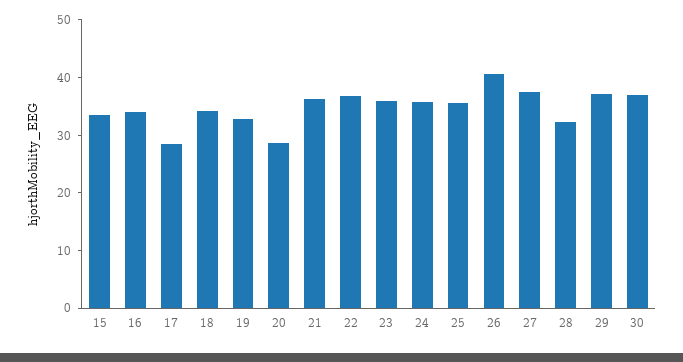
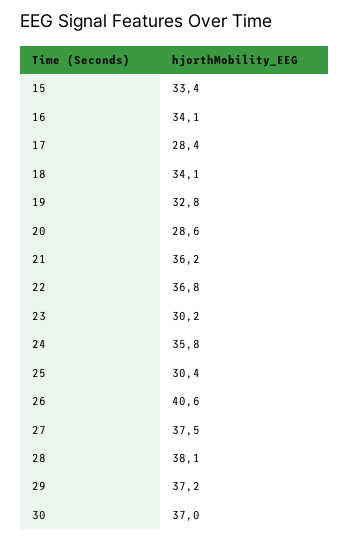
23: 36 -> 30.2
25: 36 -> 30.4
28: 32 -> 38.1

